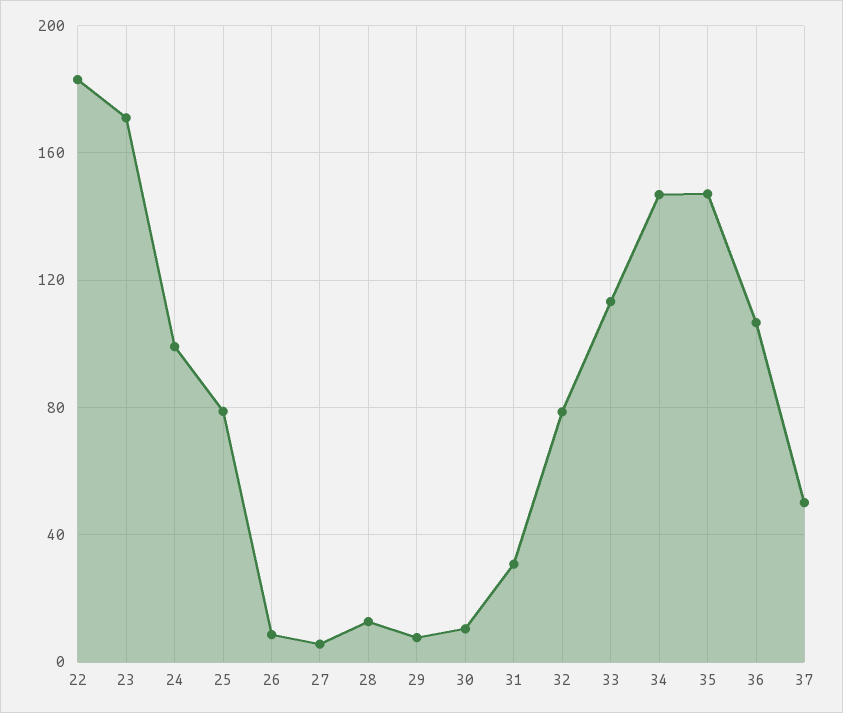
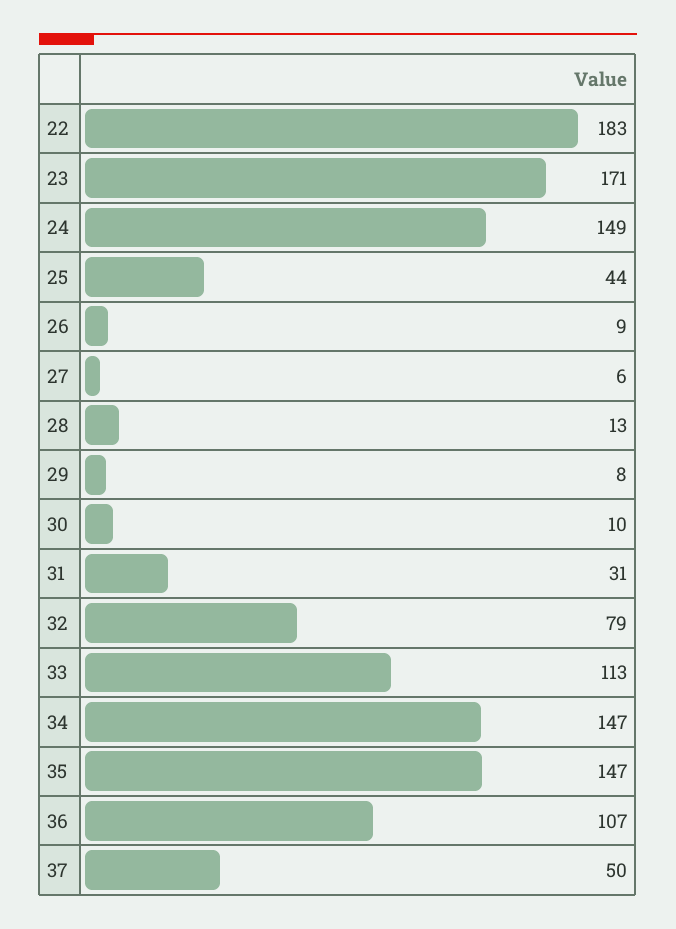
24: 100 -> 149
25: 80 -> 44

